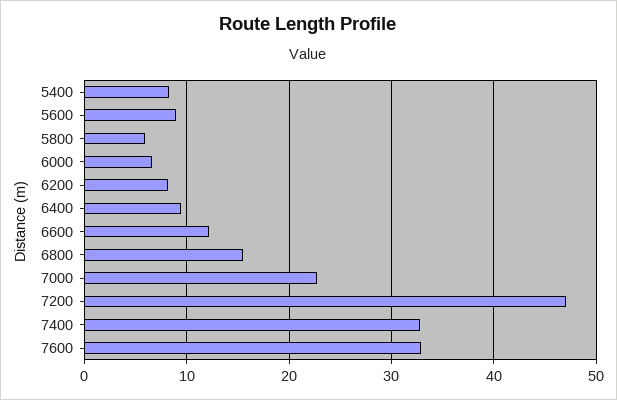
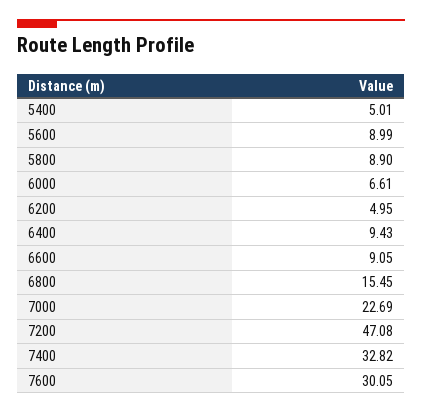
5400: 8 -> 5.01
5800: 6 -> 8.9
6200: 8 -> 4.95
6600: 12 -> 9.05
7600: 33 -> 30.05

